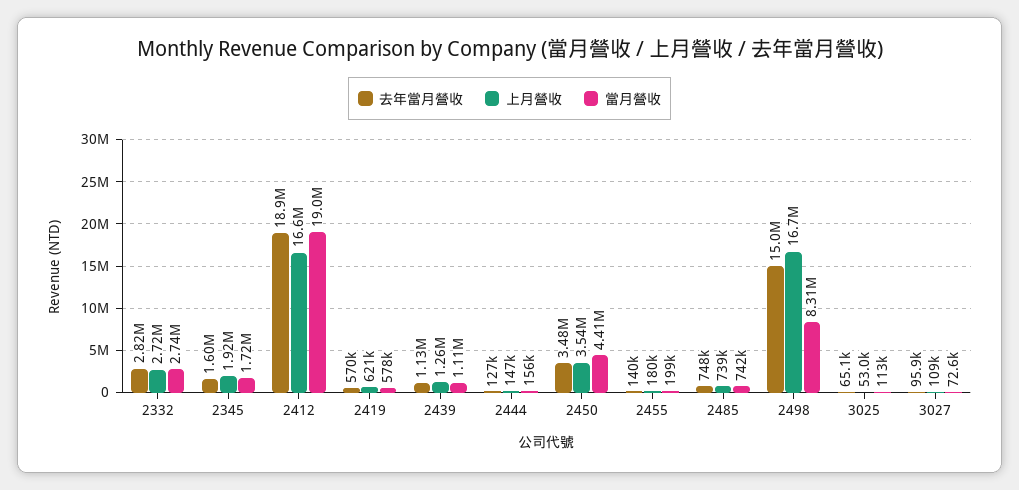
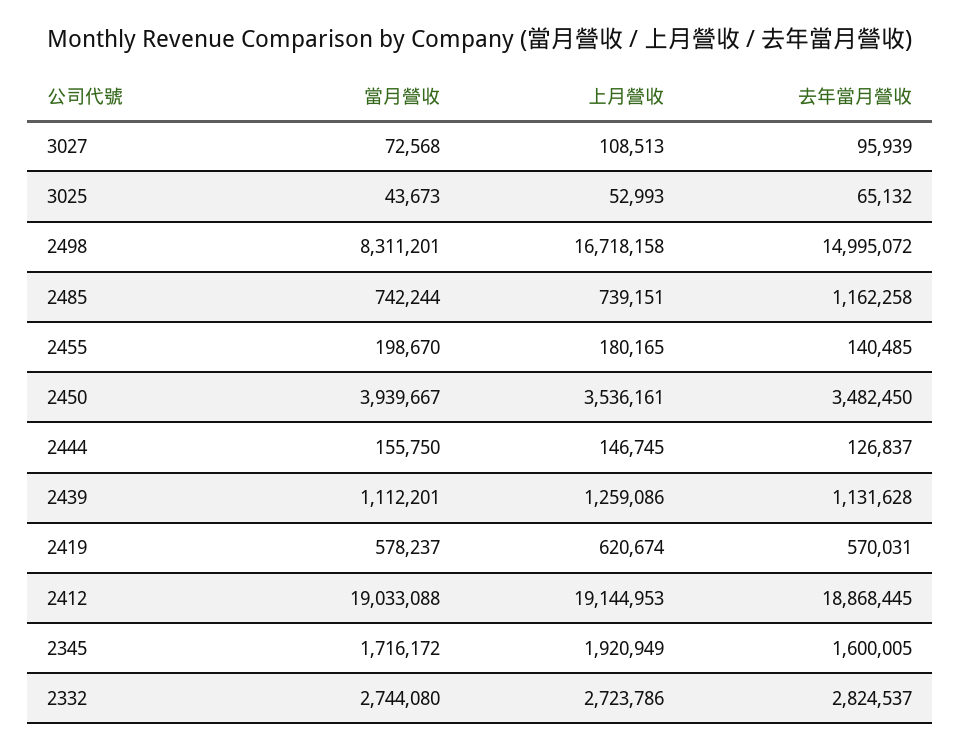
上月營收, 2412: 16600000 -> 19144953
當月營收, 2450: 4410000 -> 3939667
去年當月營收, 2485: 748000 -> 1162258
當月營收, 3025: 113000 -> 43673

